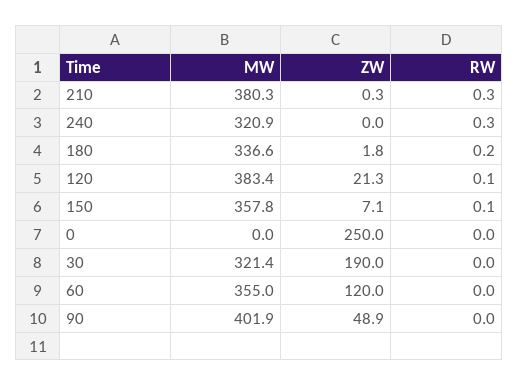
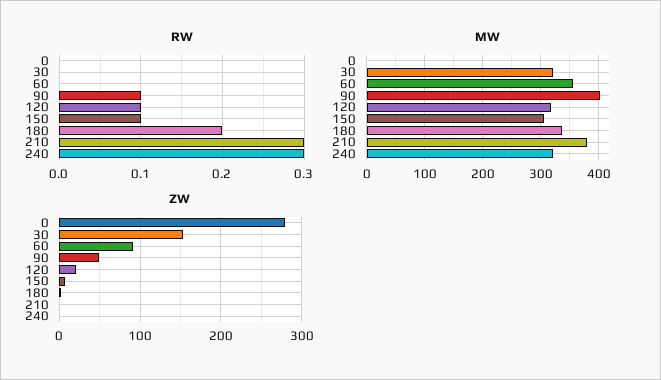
MW, 120: 383.4 -> 320
MW, 150: 357.8 -> 300
ZW, 0: 250 -> 280
ZW, 30: 190 -> 150
ZW, 60: 120 -> 90
RW, 90: 0 -> 0.1

